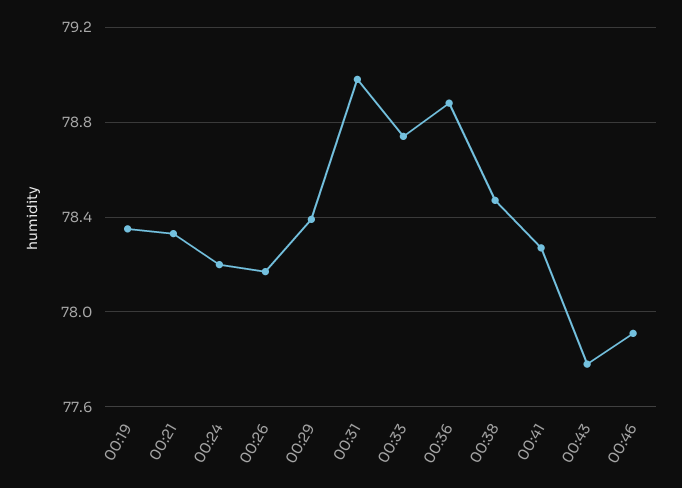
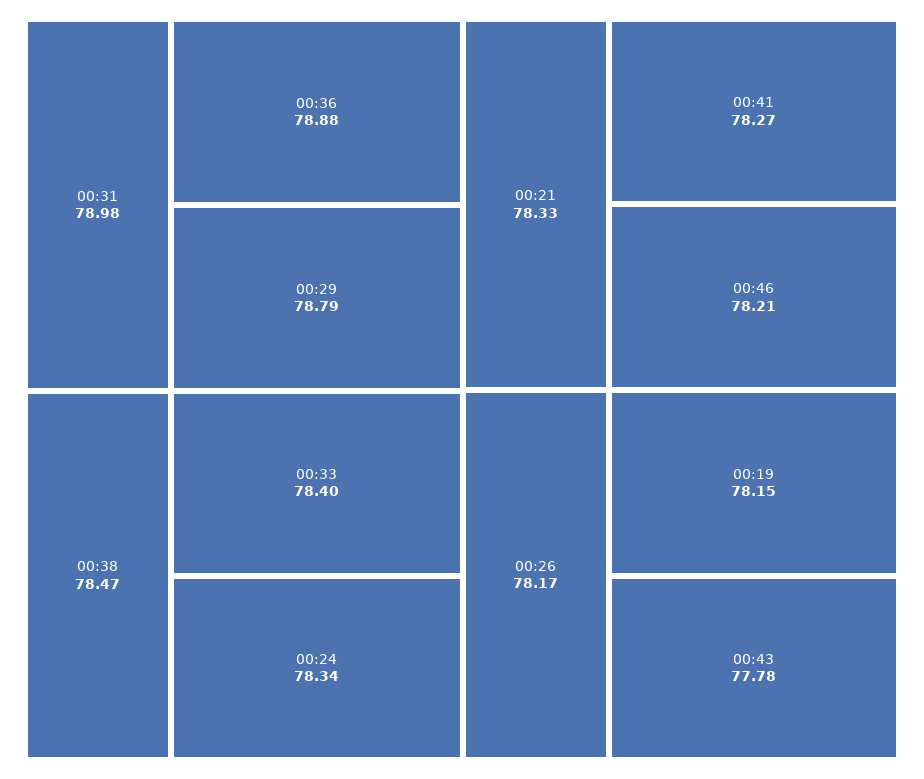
00:19: 78.35 -> 78.15
00:24: 78.2 -> 78.34
00:29: 78.4 -> 78.79
00:33: 78.75 -> 78.4
00:46: 77.9 -> 78.21

